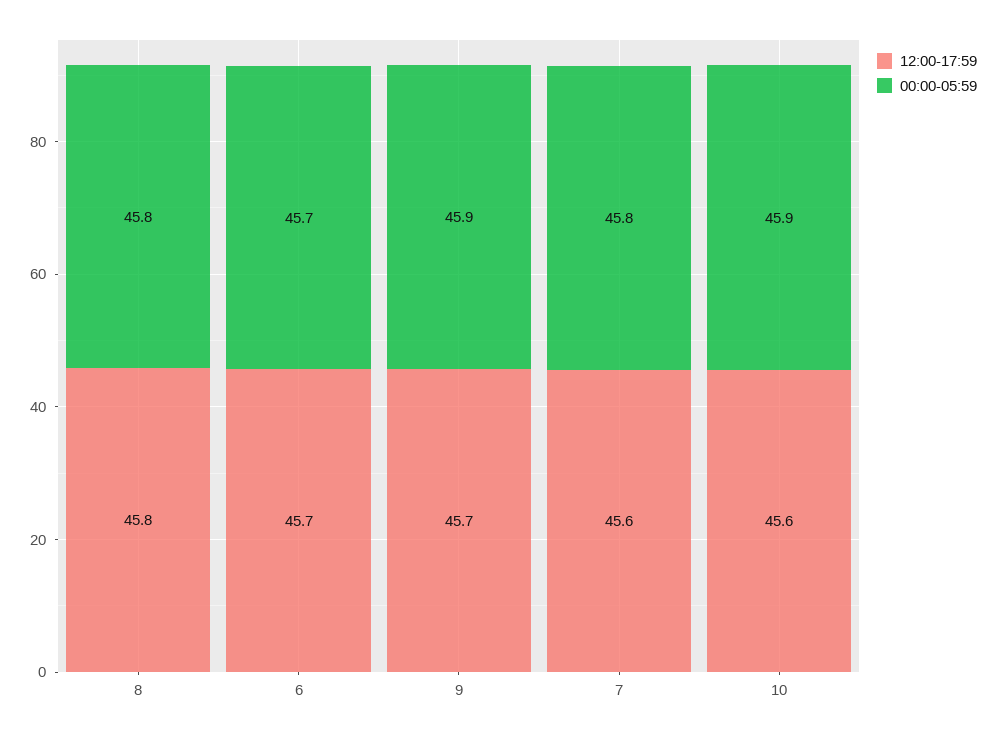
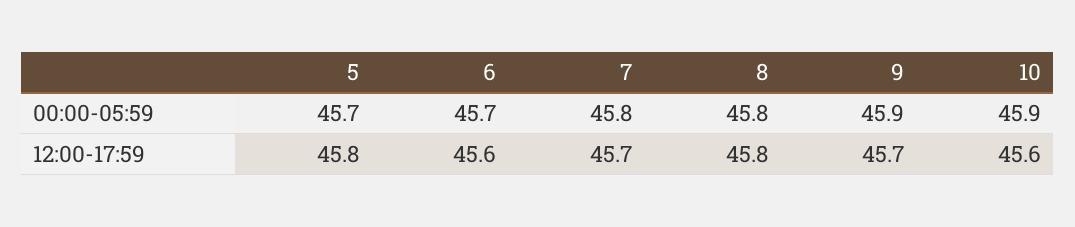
12:00-17:59, 6: 45.7 -> 45.6
12:00-17:59, 7: 45.6 -> 45.7
00:00-05:59, 5: none -> 45.7
12:00-17:59, 5: none -> 45.8

